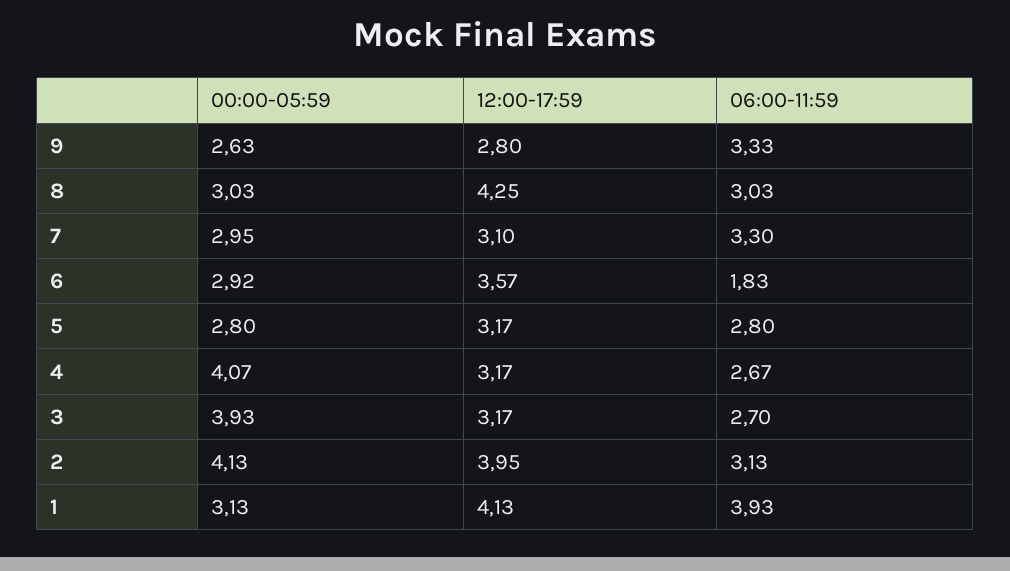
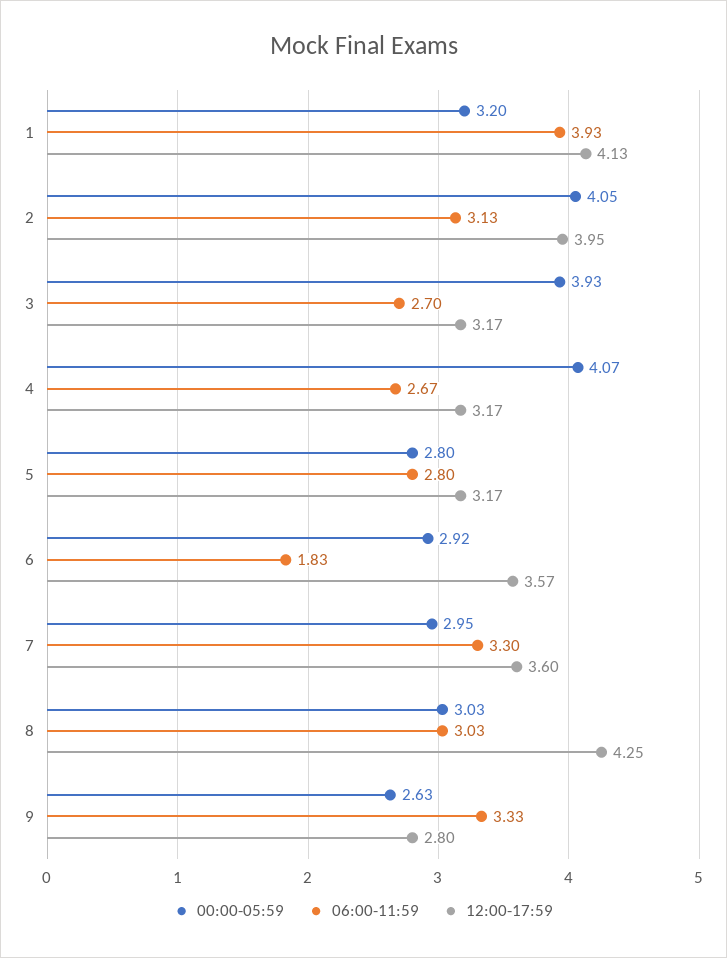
12:00-17:59, 7: 3.1 -> 3.6
00:00-05:59, 2: 4.13 -> 4.05
00:00-05:59, 1: 3.13 -> 3.2

